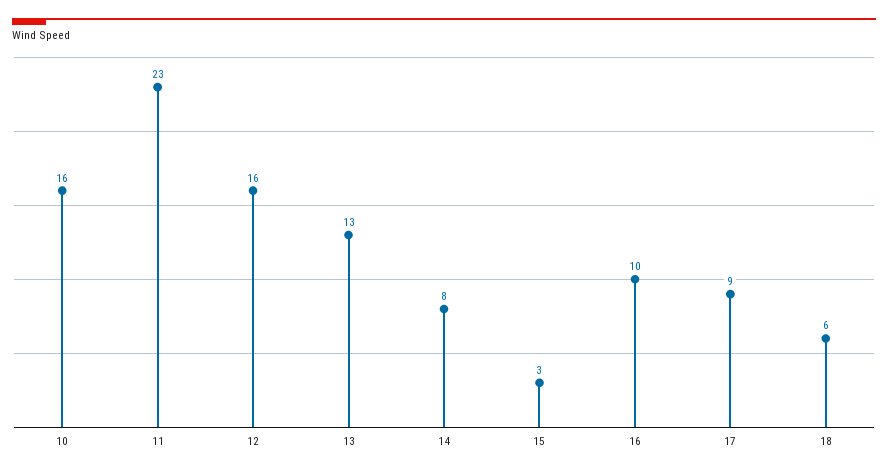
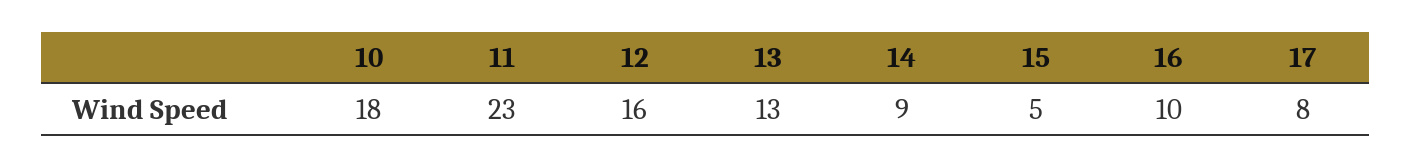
10: 16 -> 18
14: 8 -> 9
15: 3 -> 5
17: 9 -> 8
18: 6 -> none

